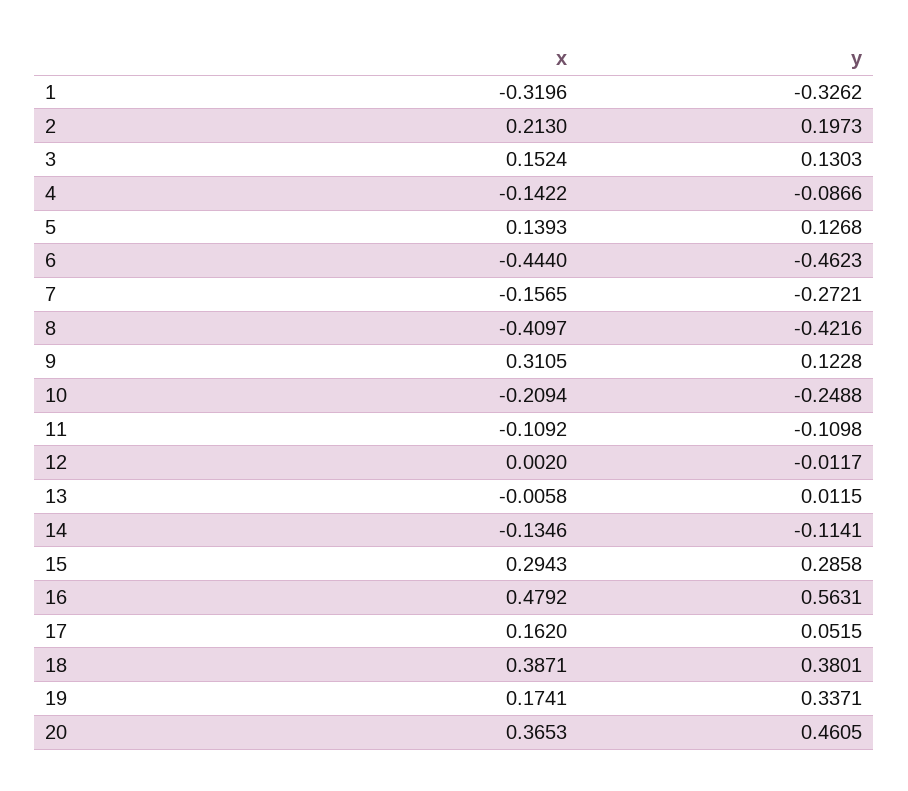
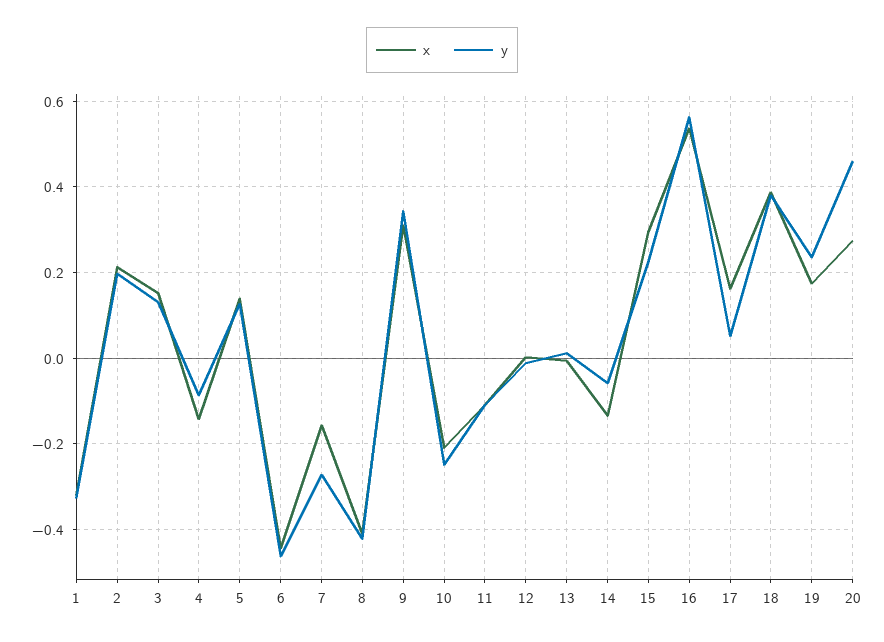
y, 9: 0.1228 -> 0.34
y, 14: -0.1141 -> -0.06
y, 15: 0.2858 -> 0.22
x, 16: 0.4792 -> 0.54
y, 19: 0.3371 -> 0.24
x, 20: 0.3653 -> 0.28

